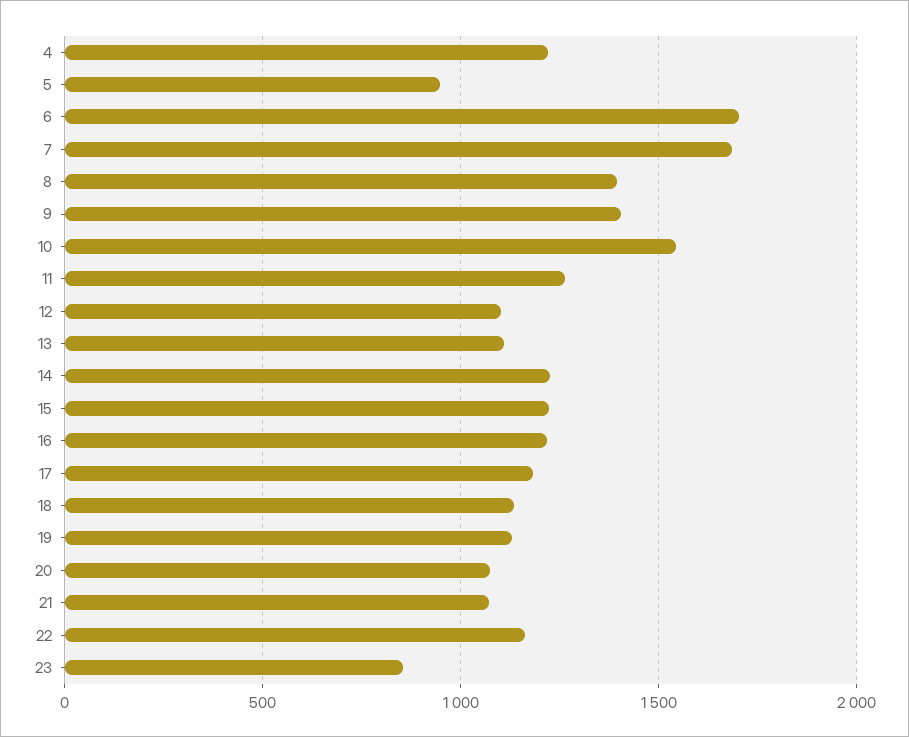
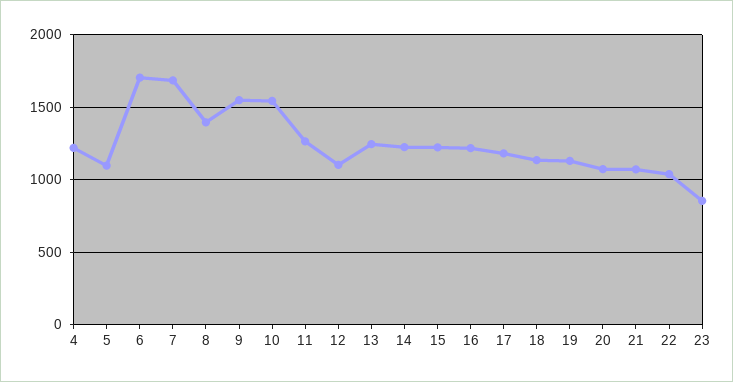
5: 950 -> 1100
9: 1400 -> 1550
13: 1100 -> 1250
22: 1150 -> 1050

